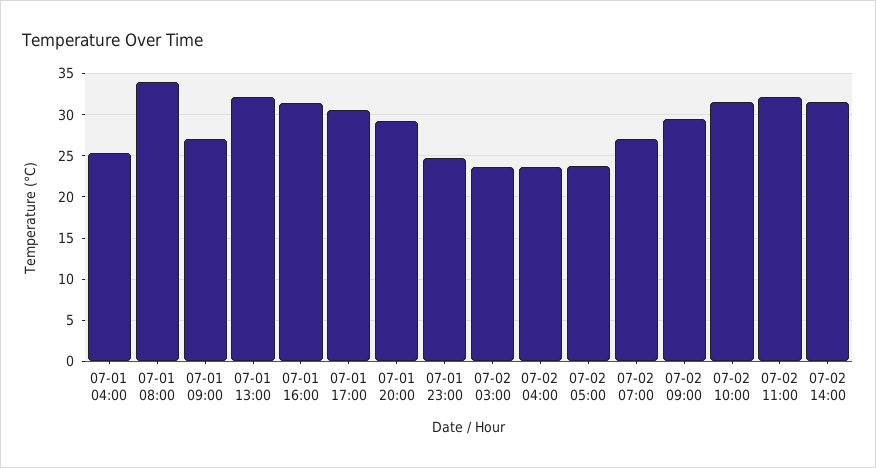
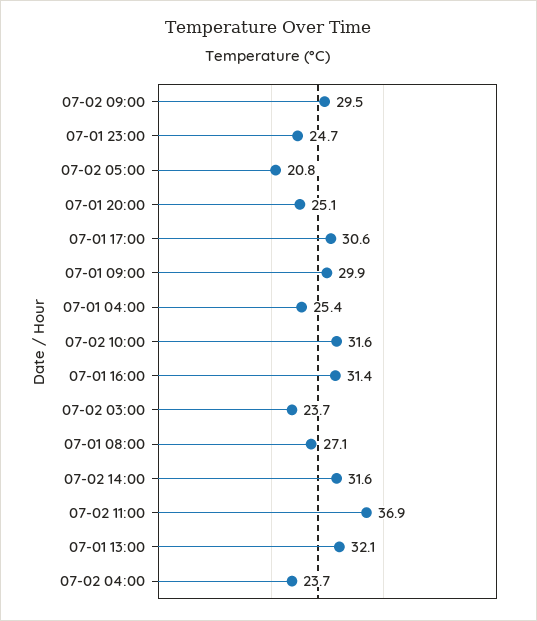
07-01 08:00: 34 -> 27.1
07-01 09:00: 27 -> 29.9
07-01 20:00: 29 -> 25.1
07-02 05:00: 24 -> 20.8
07-02 07:00: 27 -> none
07-02 11:00: 32 -> 36.9

